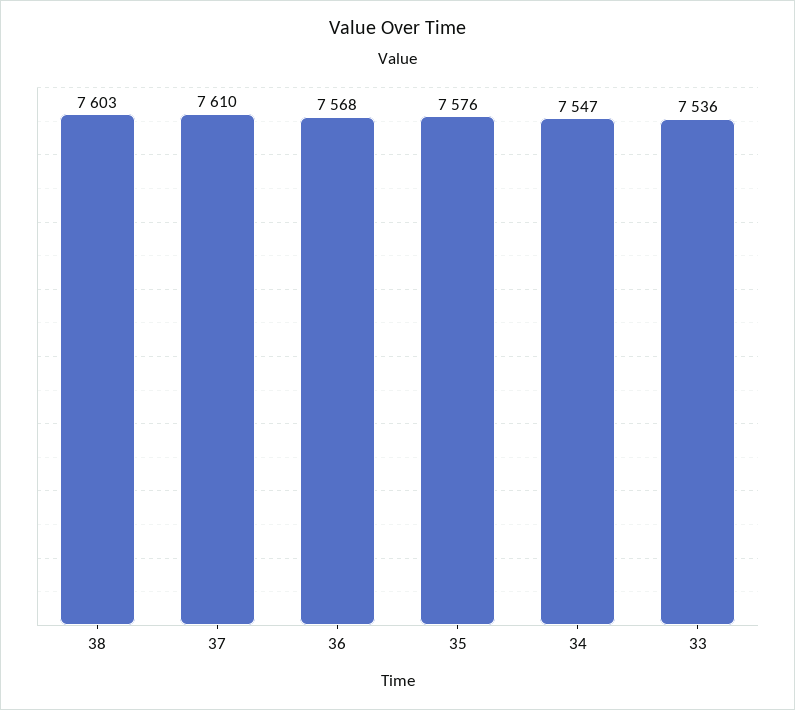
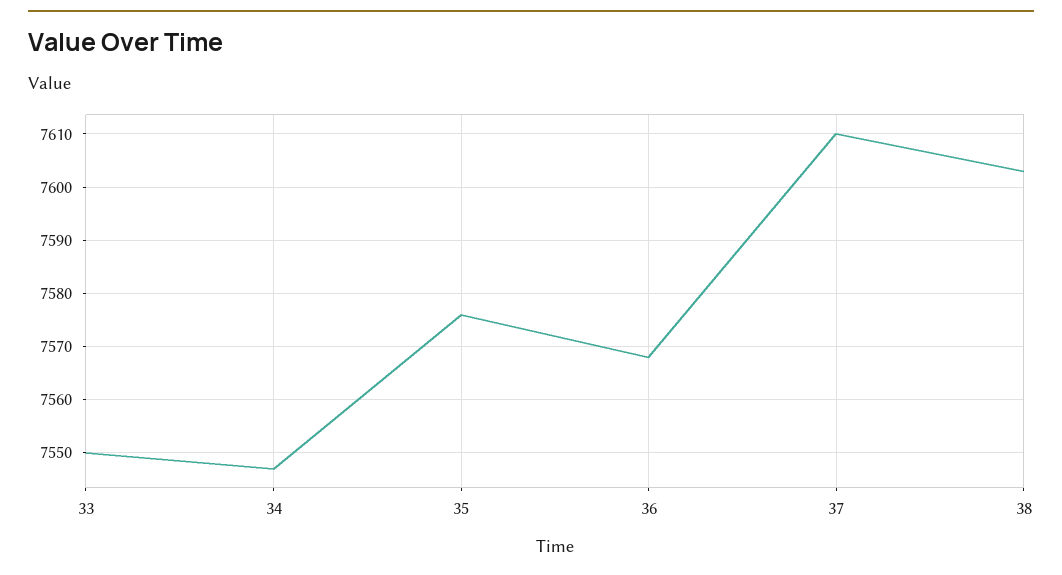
33: 7536 -> 7550

